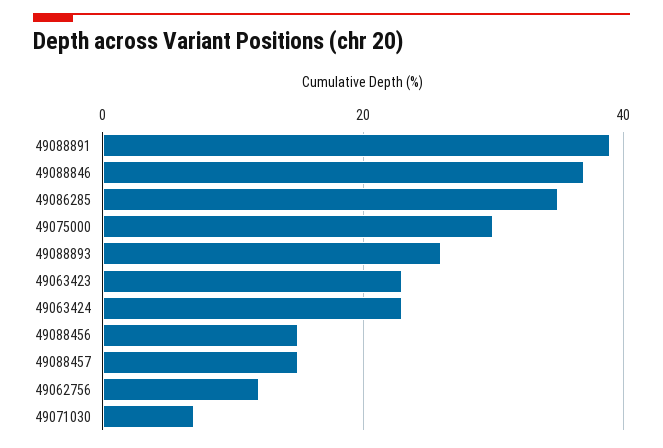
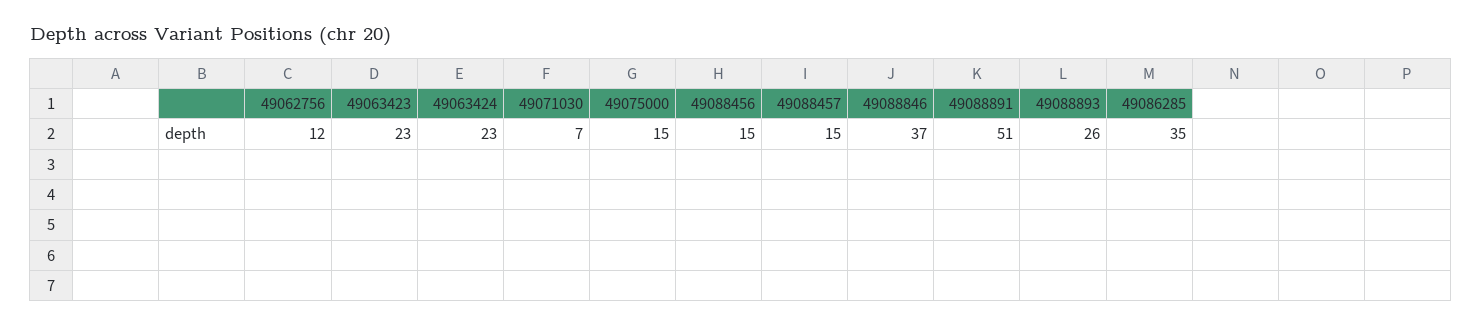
49088891: 40 -> 51
49075000: 30 -> 15

